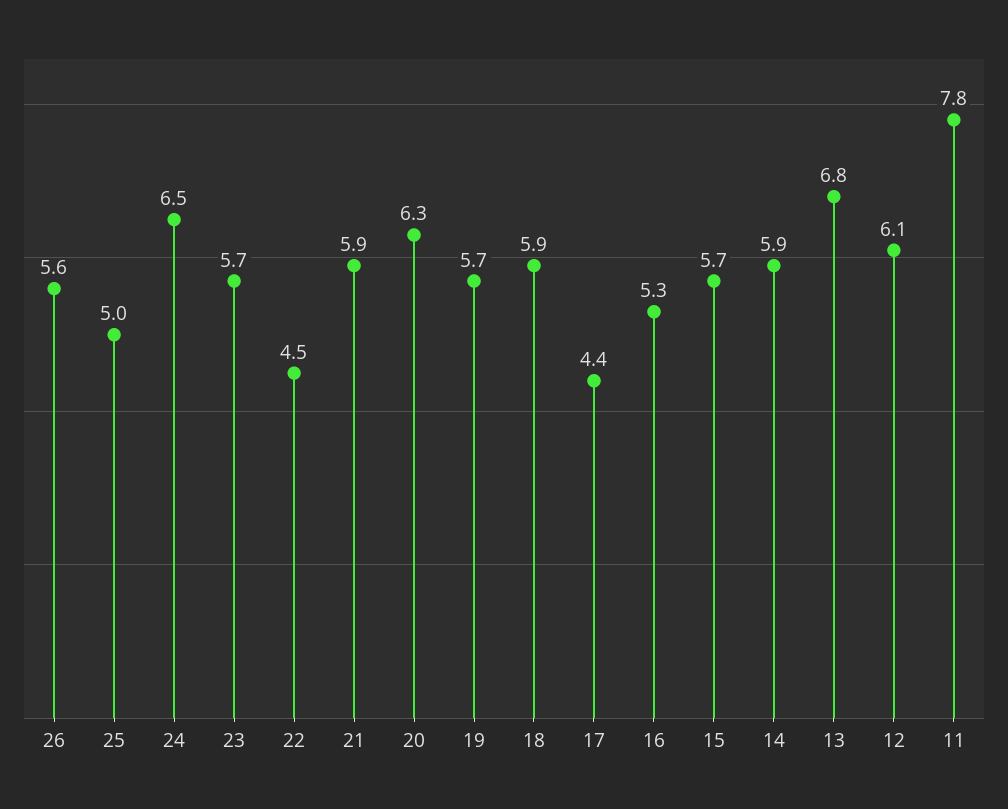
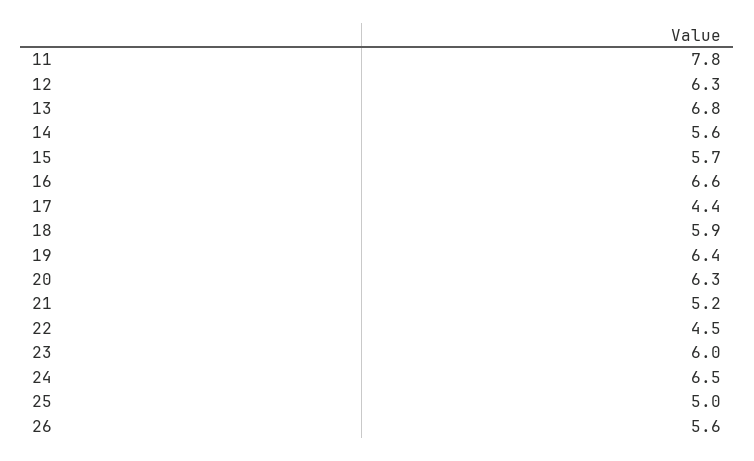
23: 5.7 -> 6
21: 5.9 -> 5.2
19: 5.7 -> 6.4
16: 5.3 -> 6.6
14: 5.9 -> 5.6
12: 6.1 -> 6.3

